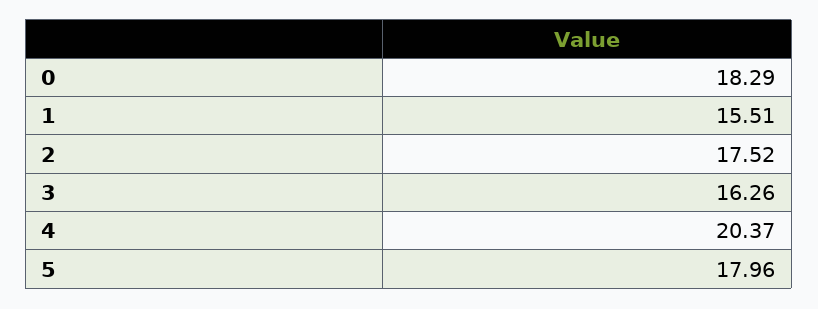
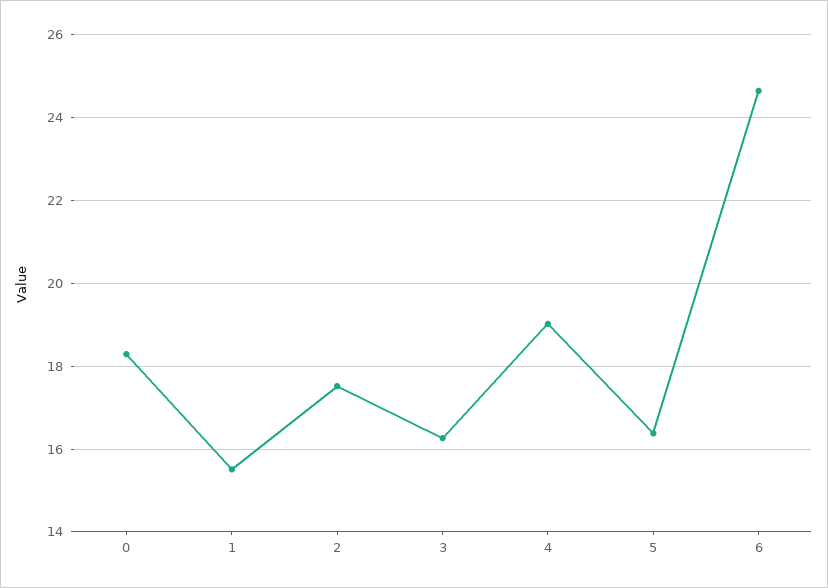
4: 20.37 -> 19
5: 17.96 -> 16.4
6: none -> 24.6

